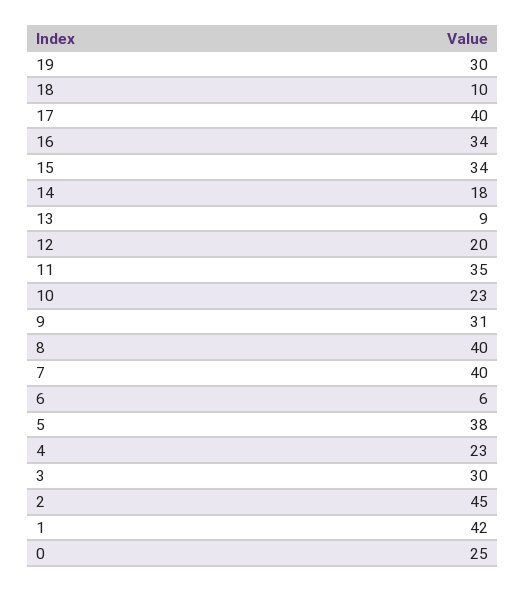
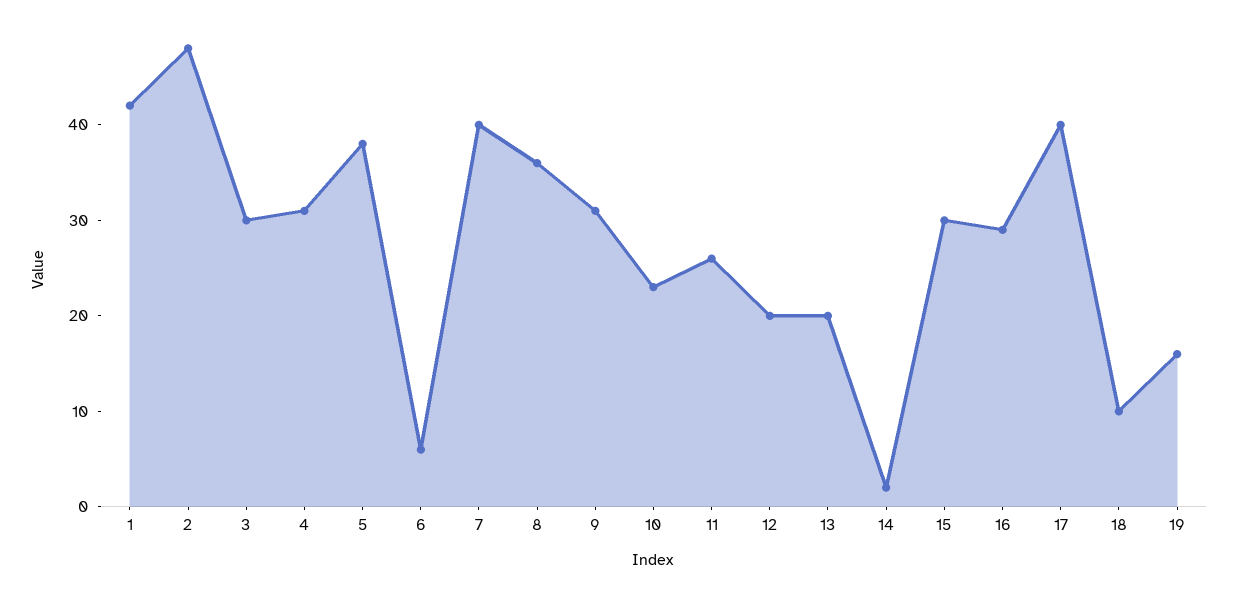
19: 30 -> 16
16: 34 -> 29
15: 34 -> 30
14: 18 -> 2
13: 9 -> 20
11: 35 -> 26
8: 40 -> 36
4: 23 -> 31
2: 45 -> 48
0: 25 -> none

